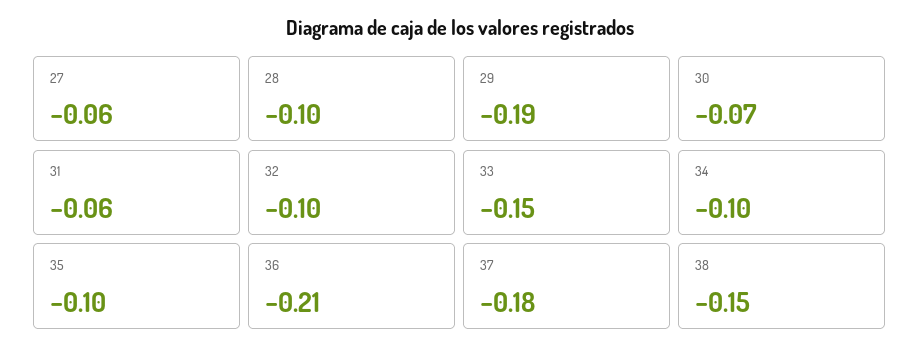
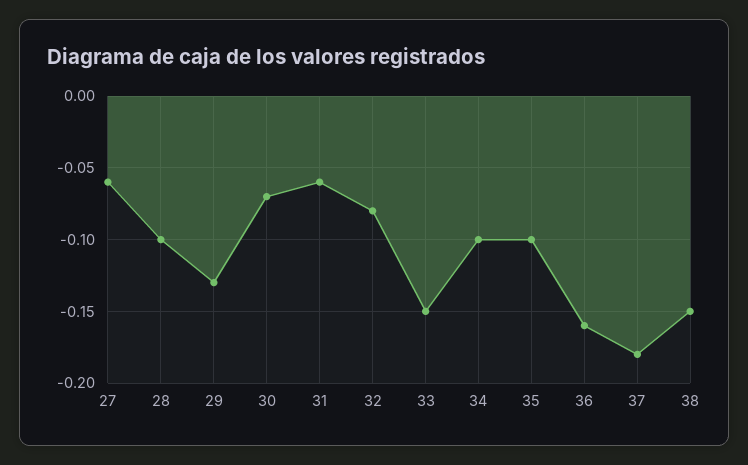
29: -0.19 -> -0.13
32: -0.1 -> -0.08
36: -0.21 -> -0.16

